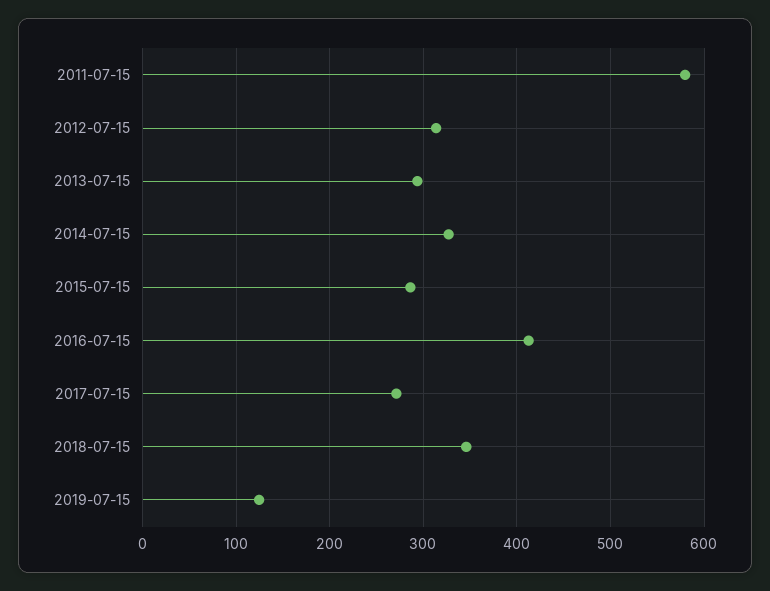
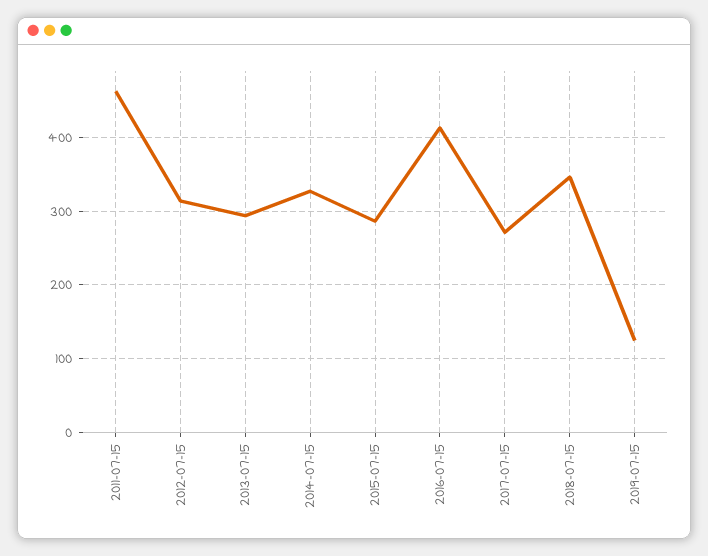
2011-07-15: 580 -> 460

